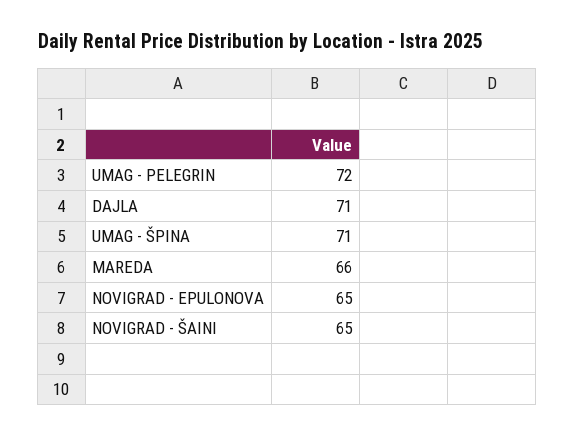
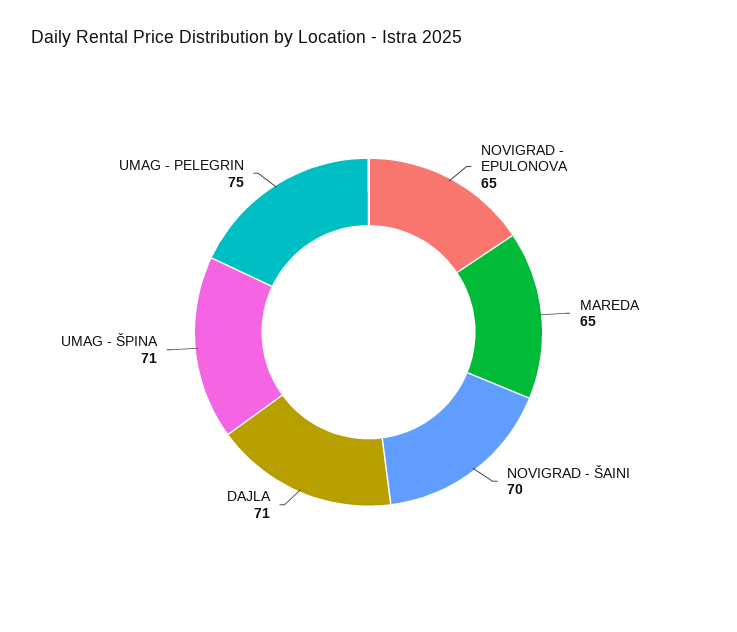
UMAG - PELEGRIN: 72 -> 75
MAREDA: 66 -> 65
NOVIGRAD - ŠAINI: 65 -> 70

